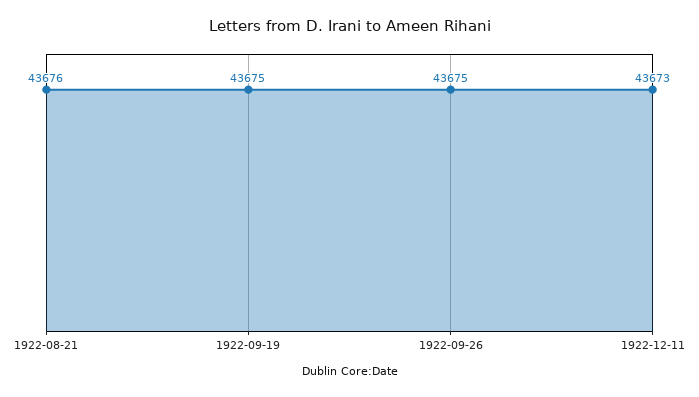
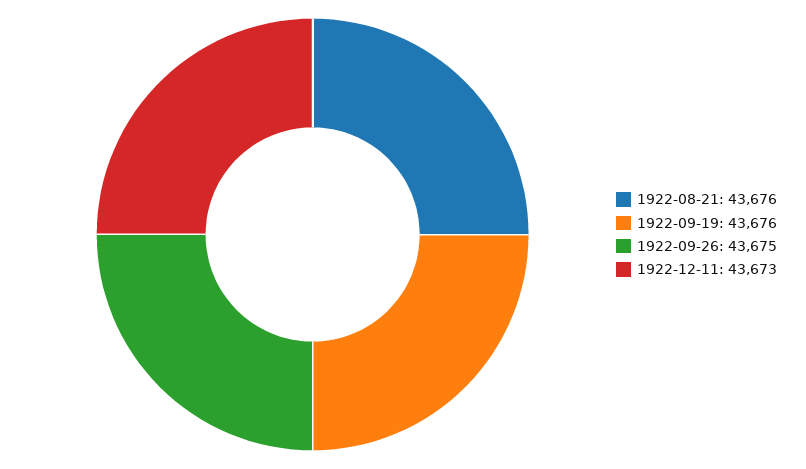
1922-09-19: 43675 -> 43676

